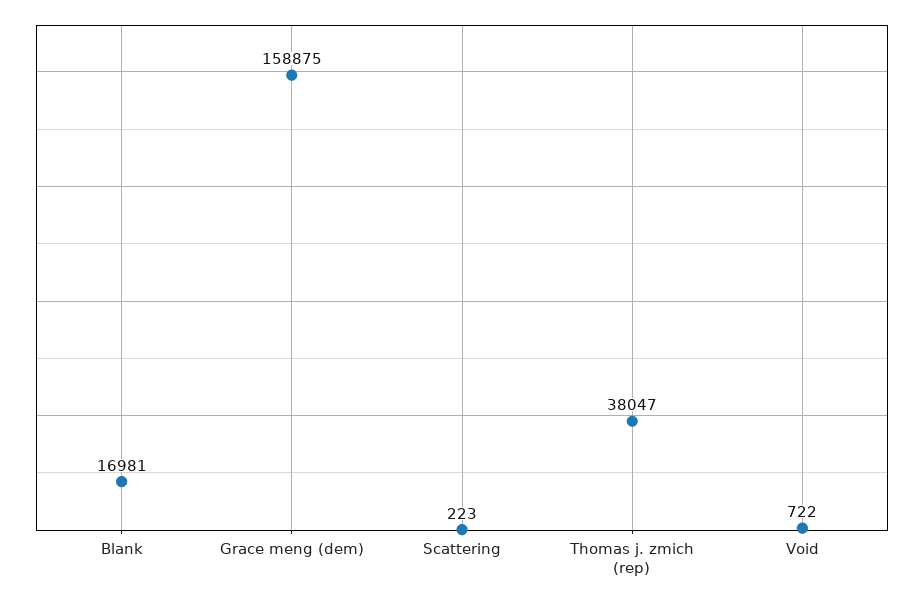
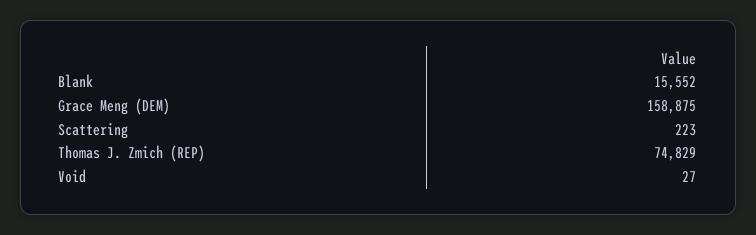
Blank: 16981 -> 15552
Thomas j. zmich (rep): 38047 -> 74829
Void: 722 -> 27

